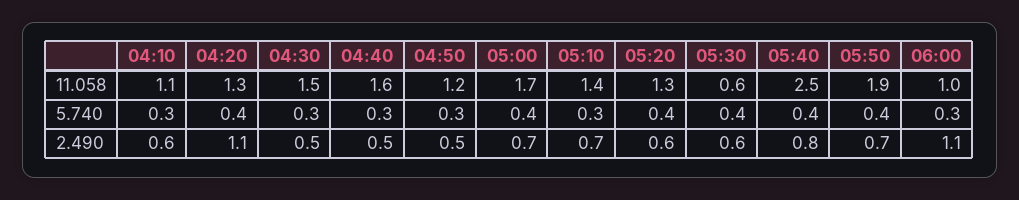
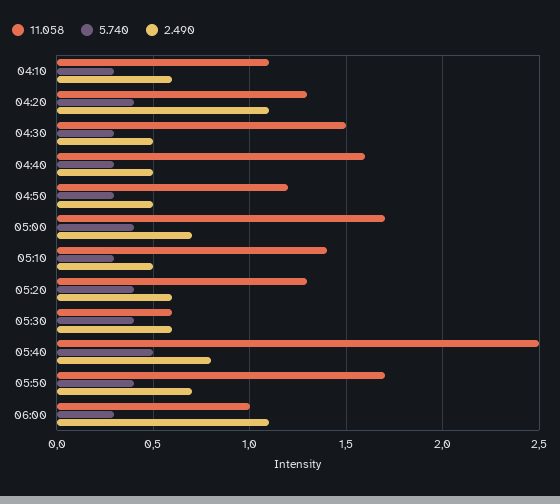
11.058, 05:50: 1.9 -> 1.7
5.740, 05:40: 0.4 -> 0.5
2.490, 05:10: 0.7 -> 0.5

